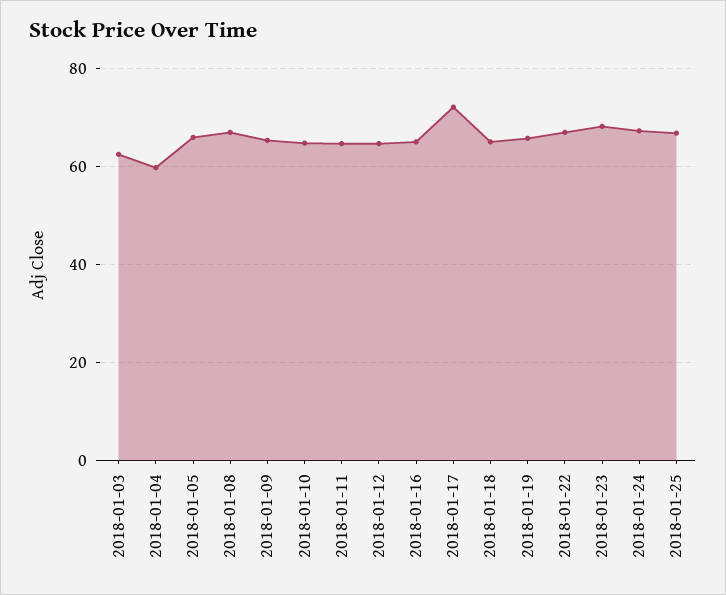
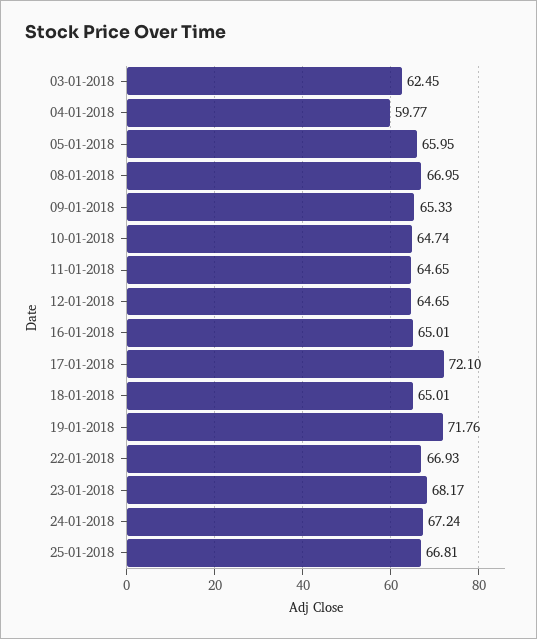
2018-01-19: 66 -> 71.76

